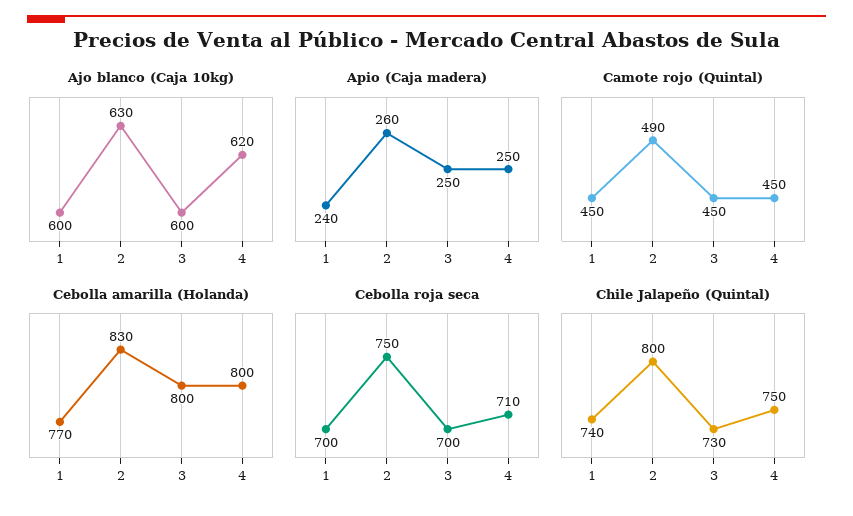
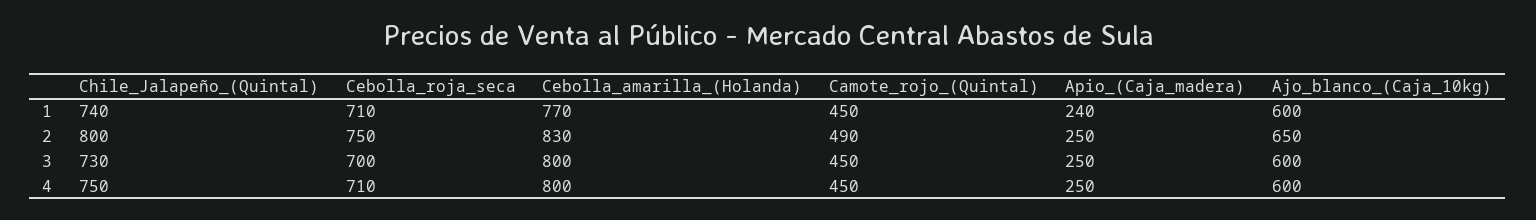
Ajo blanco (Caja 10kg), 2: 630 -> 650
Ajo blanco (Caja 10kg), 4: 620 -> 600
Apio (Caja madera), 2: 260 -> 250
Cebolla roja seca, 1: 700 -> 710

